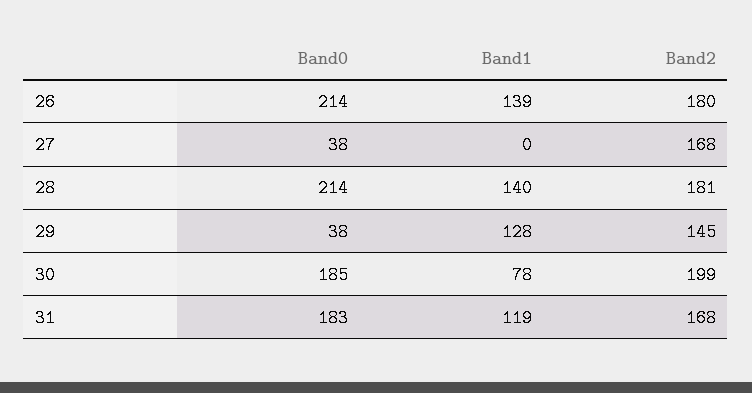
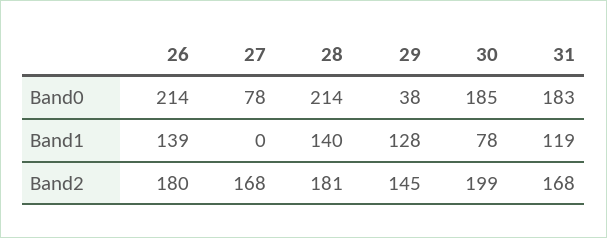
Band0, 27: 38 -> 78

